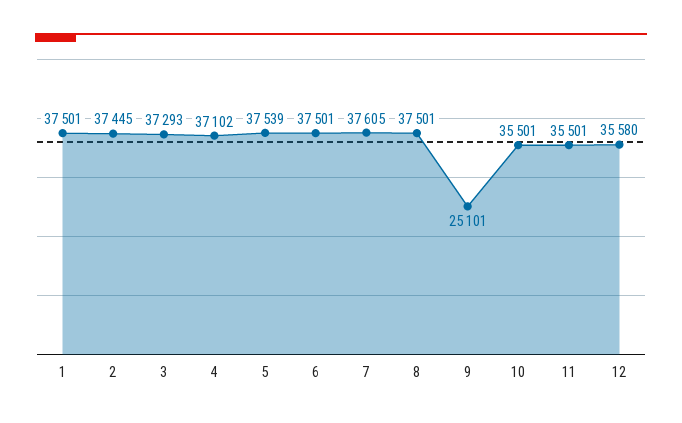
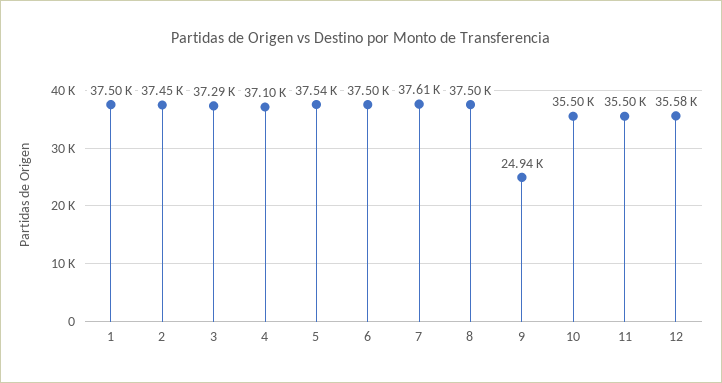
9: 25101 -> 24940

